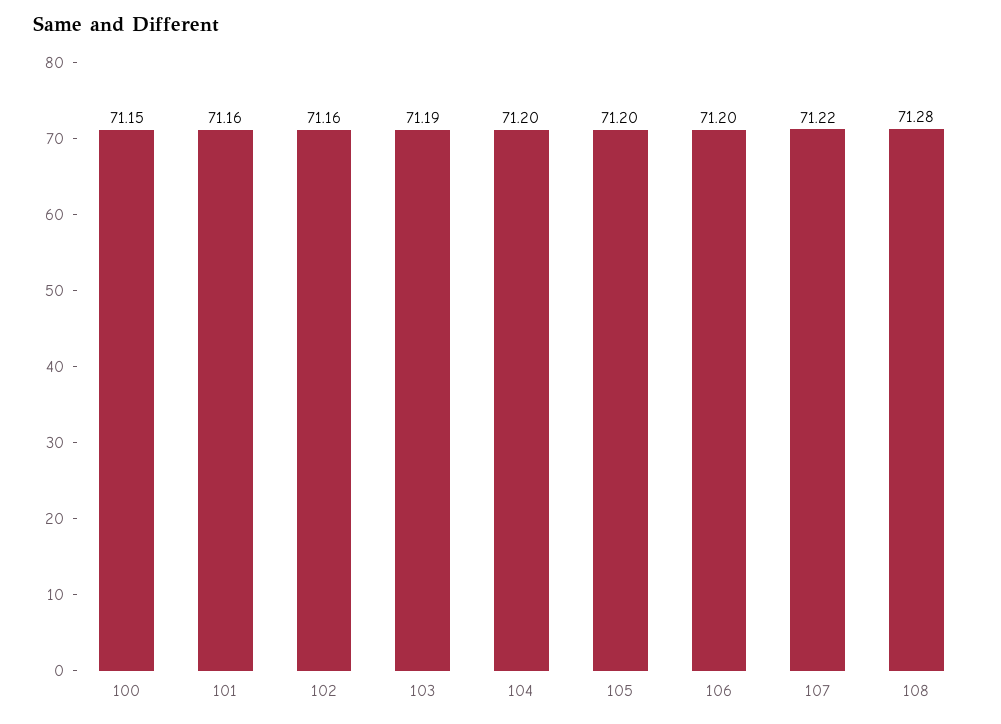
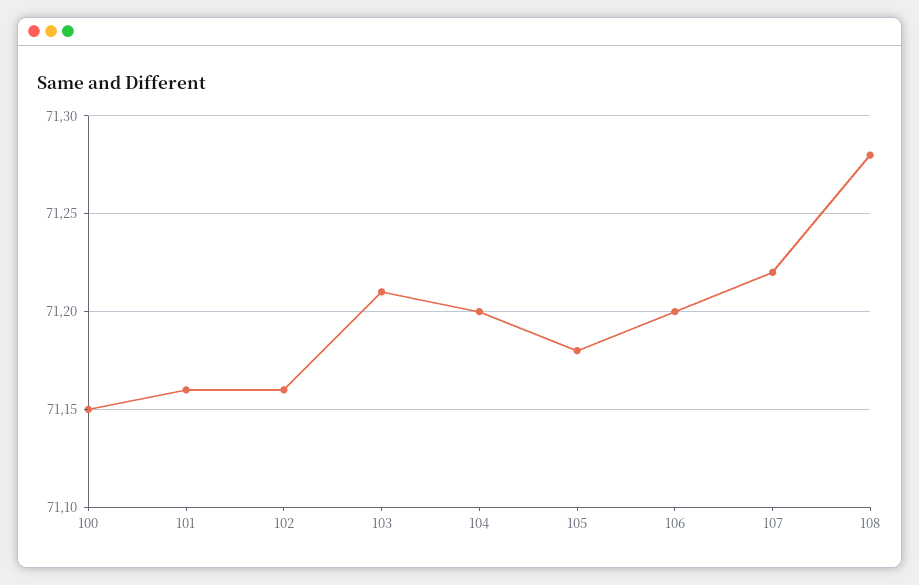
103: 71.19 -> 71.21
105: 71.2 -> 71.18

